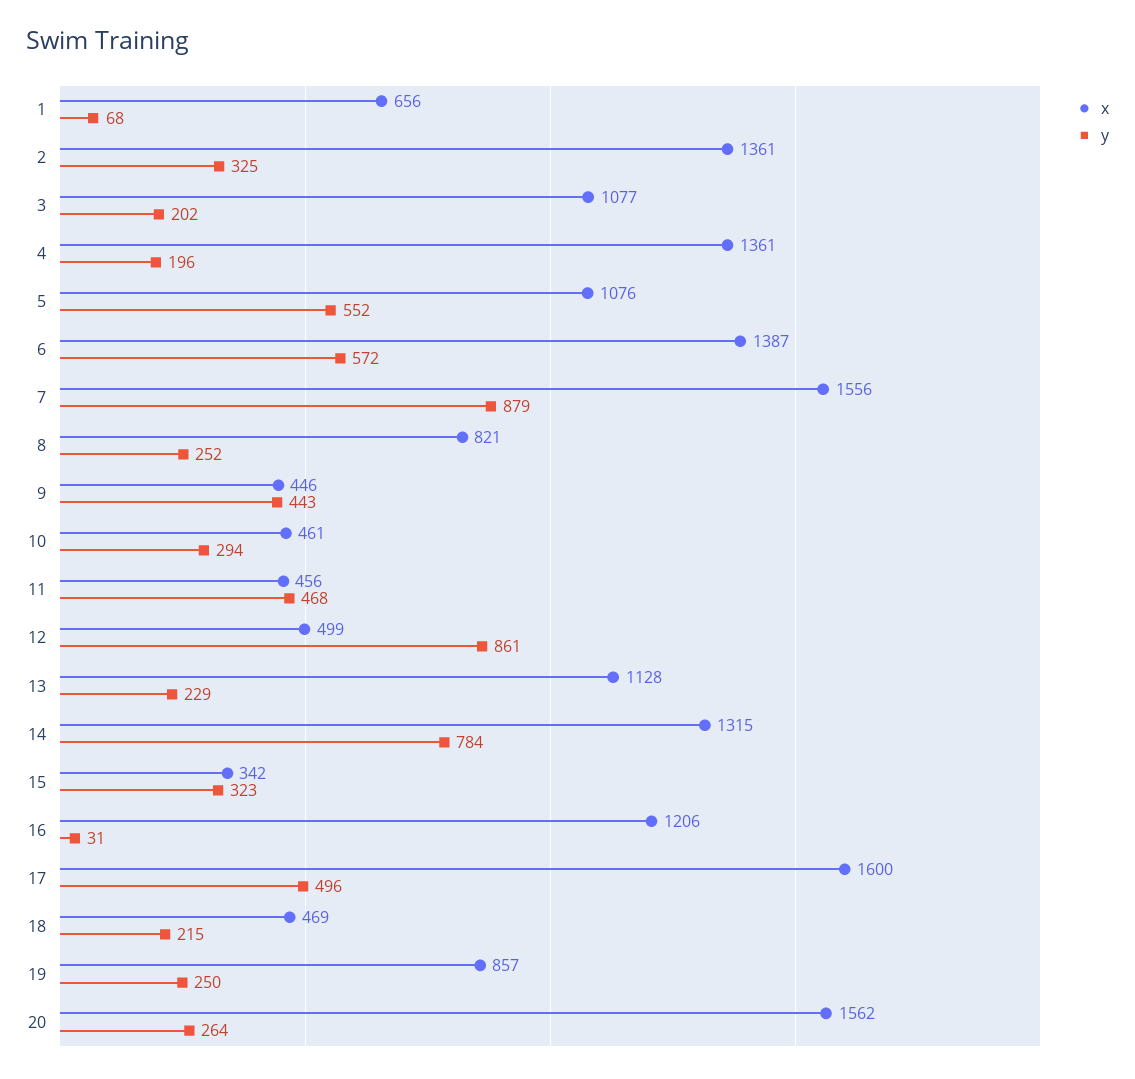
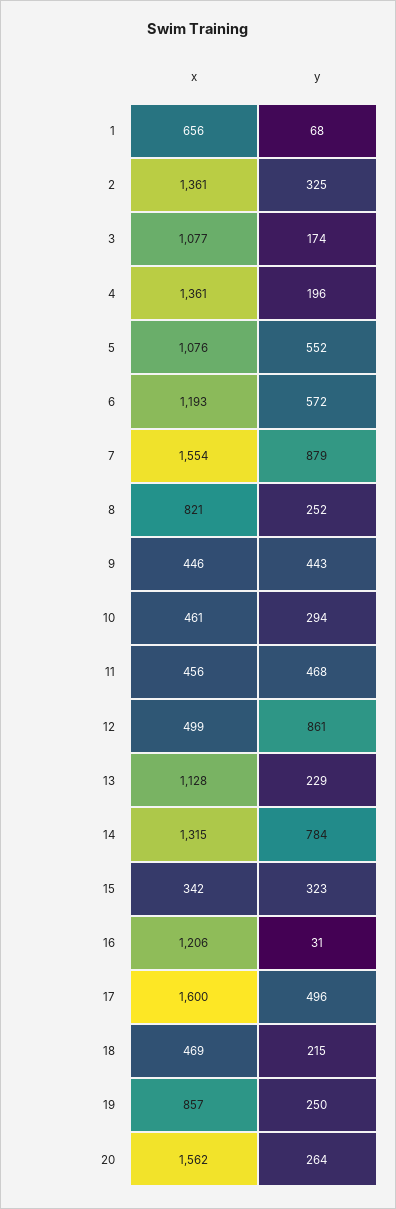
y, 3: 202 -> 174
x, 6: 1387 -> 1193
x, 7: 1556 -> 1554

